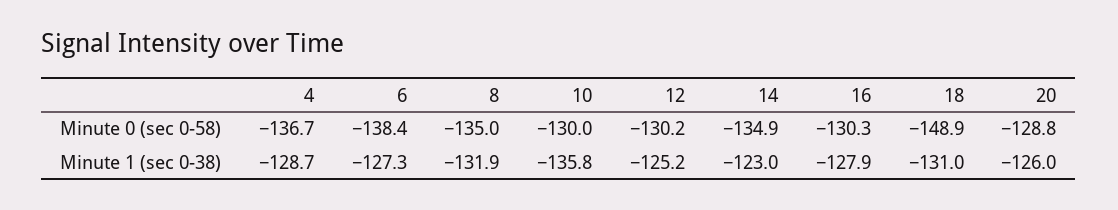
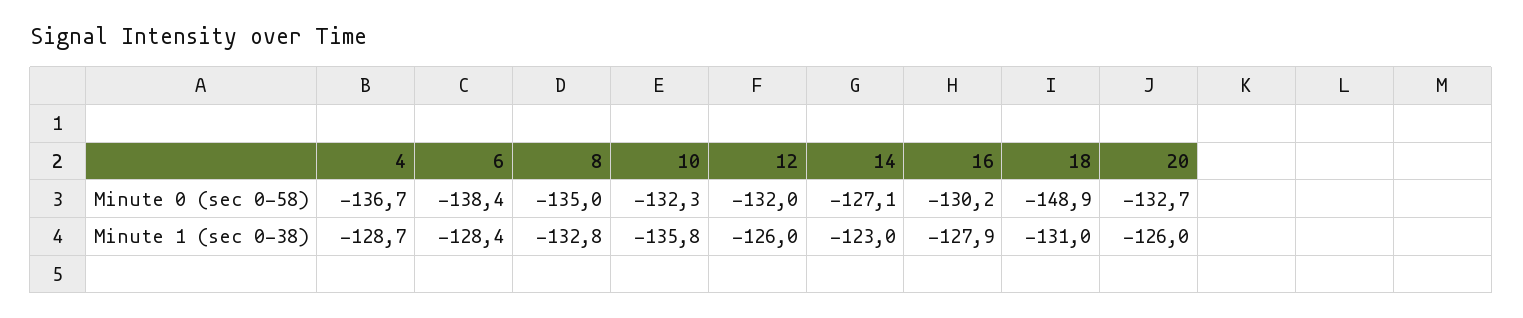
10, Minute 0 (sec 0-58): -130 -> -132.3
12, Minute 0 (sec 0-58): -130.2 -> -132
14, Minute 0 (sec 0-58): -134.9 -> -127.1
16, Minute 0 (sec 0-58): -130.3 -> -130.2
20, Minute 0 (sec 0-58): -128.8 -> -132.7
6, Minute 1 (sec 0-38): -127.3 -> -128.4
8, Minute 1 (sec 0-38): -131.9 -> -132.8
12, Minute 1 (sec 0-38): -125.2 -> -126

